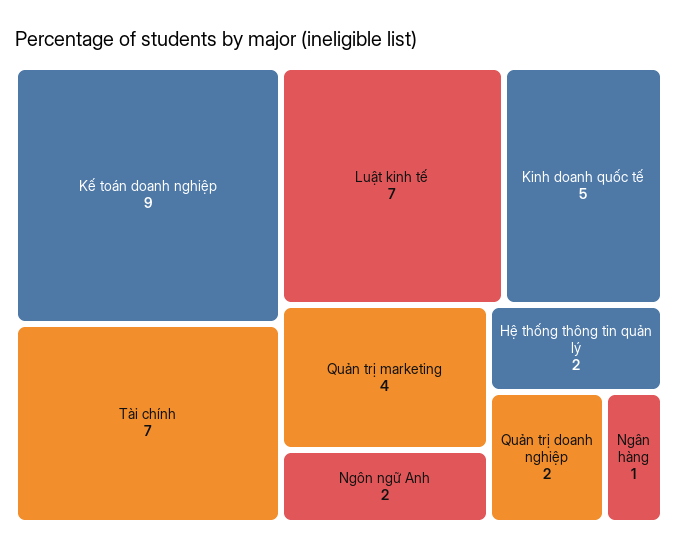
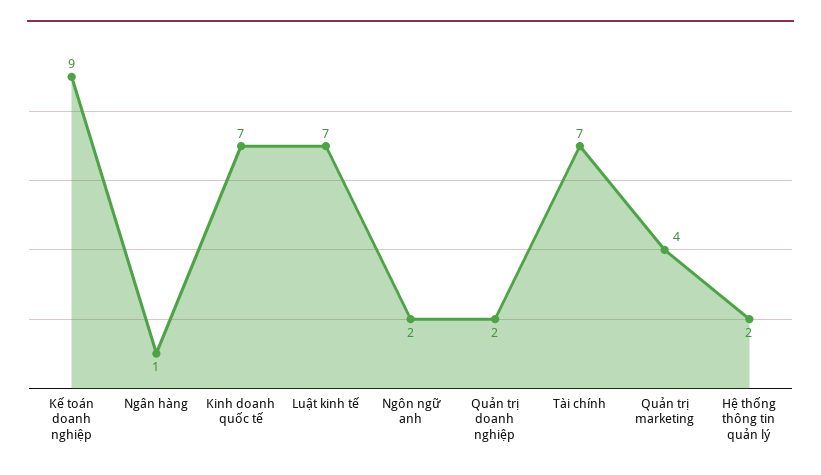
Kinh doanh quốc tế: 5 -> 7

